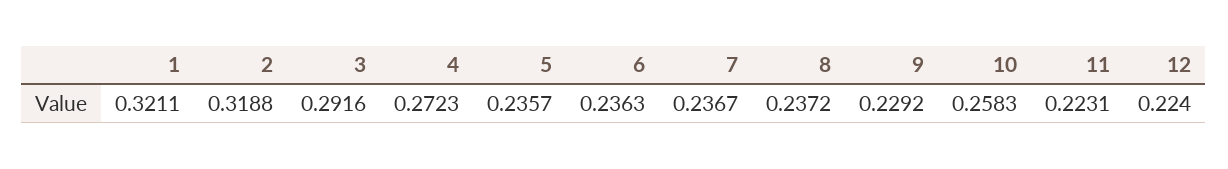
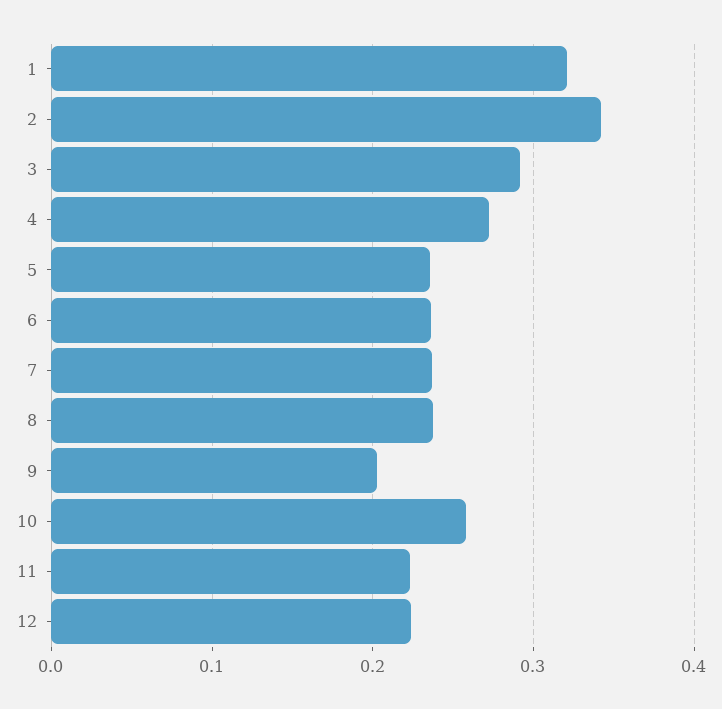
2: 0.3188 -> 0.34
9: 0.2292 -> 0.2

